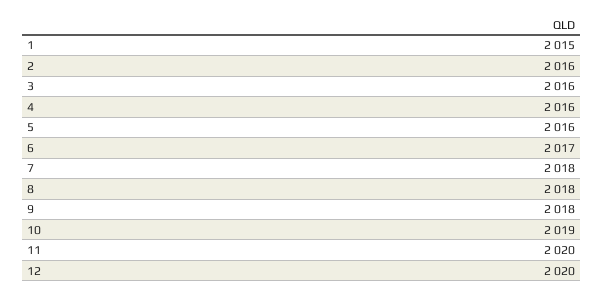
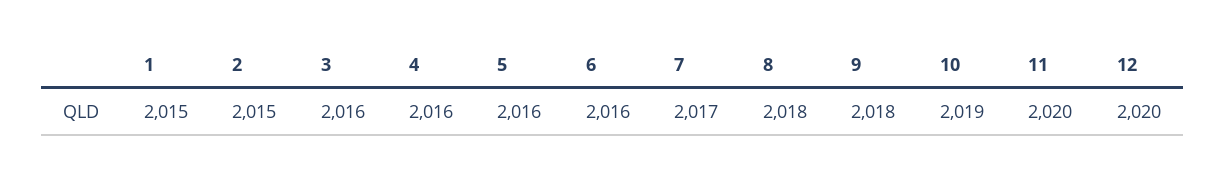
2: 2016 -> 2015
6: 2017 -> 2016
7: 2018 -> 2017

